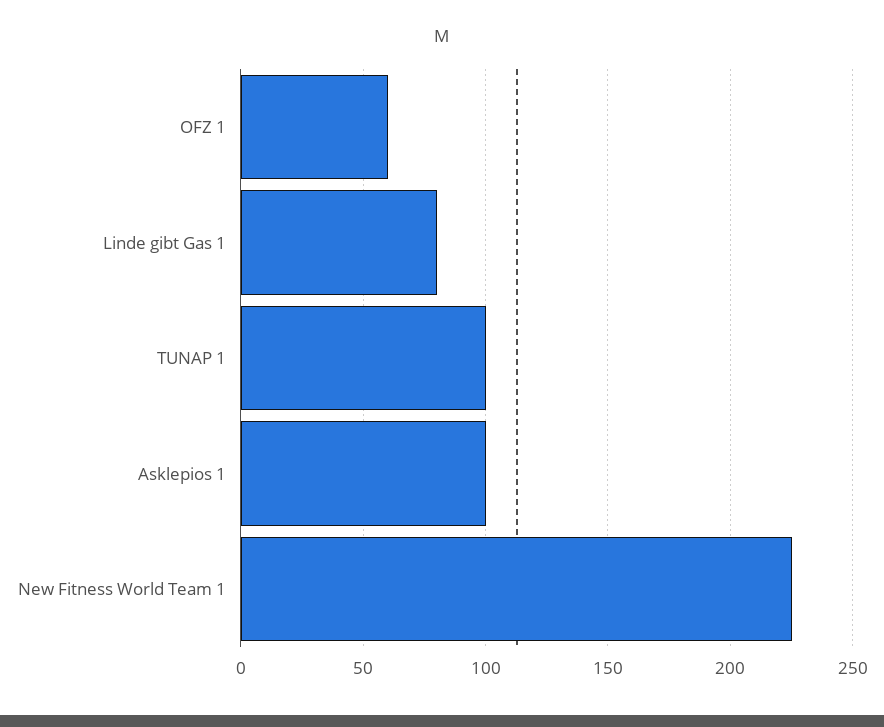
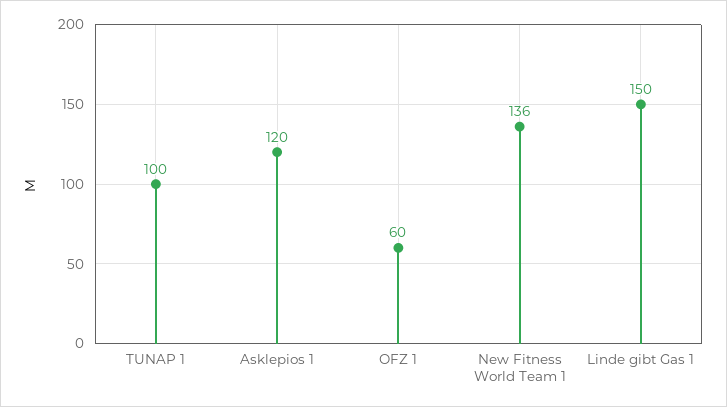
Linde gibt Gas 1: 80 -> 150
Asklepios 1: 100 -> 120
New Fitness World Team 1: 225 -> 136

